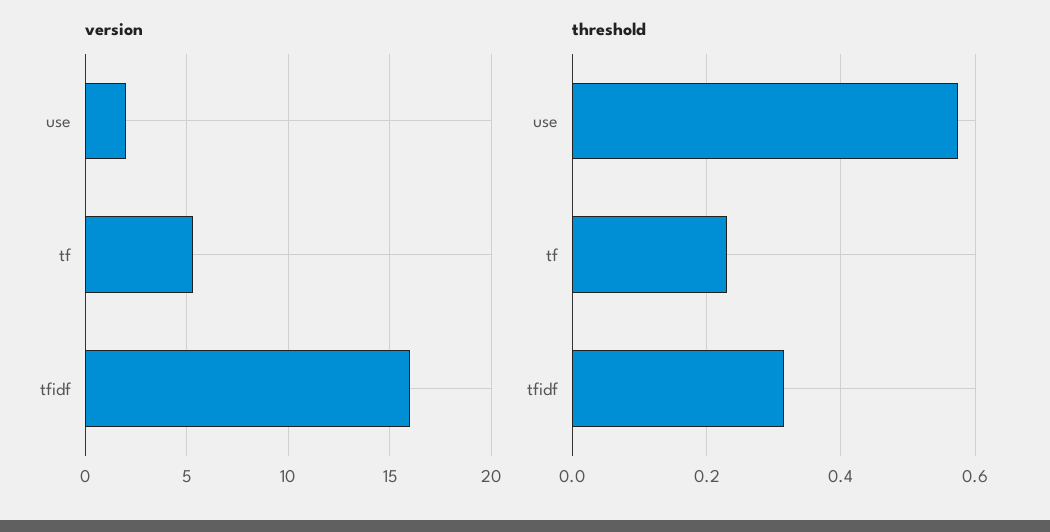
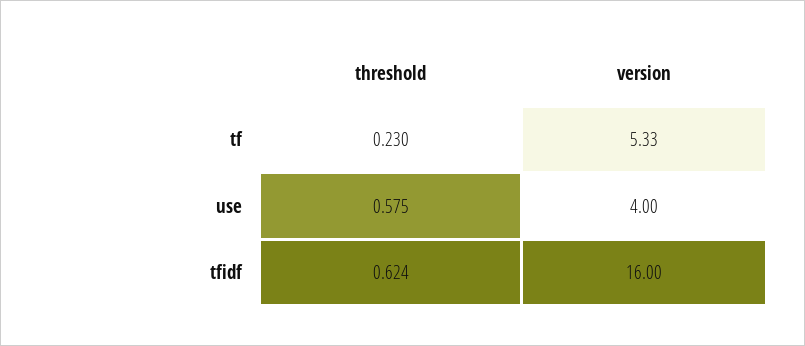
version, use: 2 -> 4
threshold, tfidf: 0.32 -> 0.624

